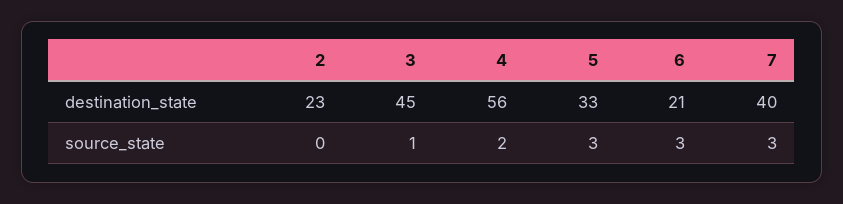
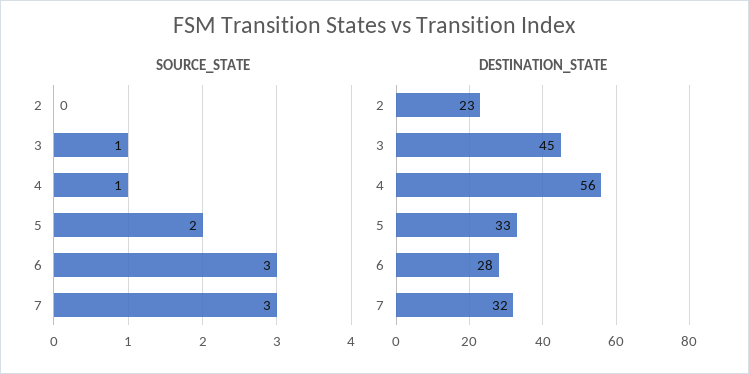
destination_state, 6: 21 -> 28
destination_state, 7: 40 -> 32
source_state, 4: 2 -> 1
source_state, 5: 3 -> 2

